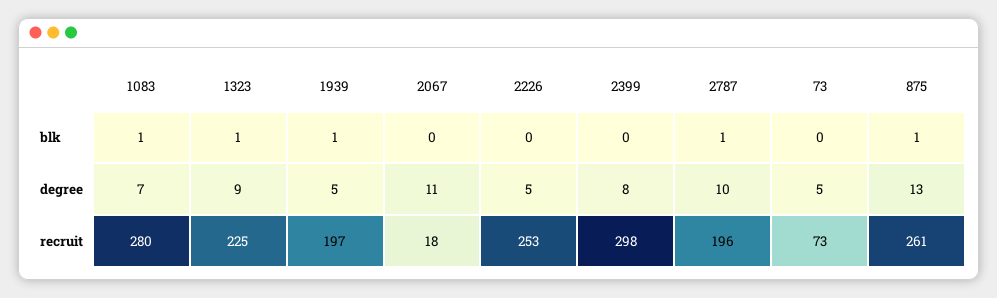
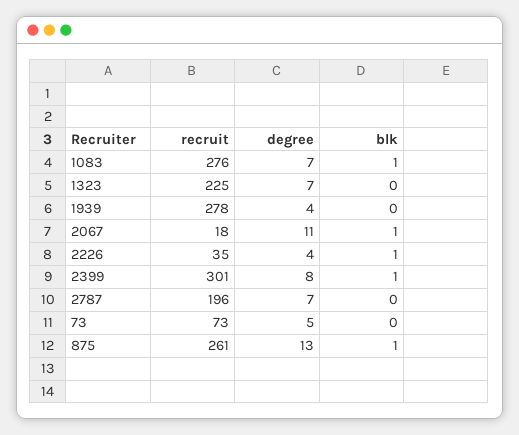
1323, blk: 1 -> 0
1939, blk: 1 -> 0
2067, blk: 0 -> 1
2226, blk: 0 -> 1
2399, blk: 0 -> 1
2787, blk: 1 -> 0
1323, degree: 9 -> 7
1939, degree: 5 -> 4
2226, degree: 5 -> 4
2787, degree: 10 -> 7
1083, recruit: 280 -> 276
1939, recruit: 197 -> 278
2226, recruit: 253 -> 35
2399, recruit: 298 -> 301

